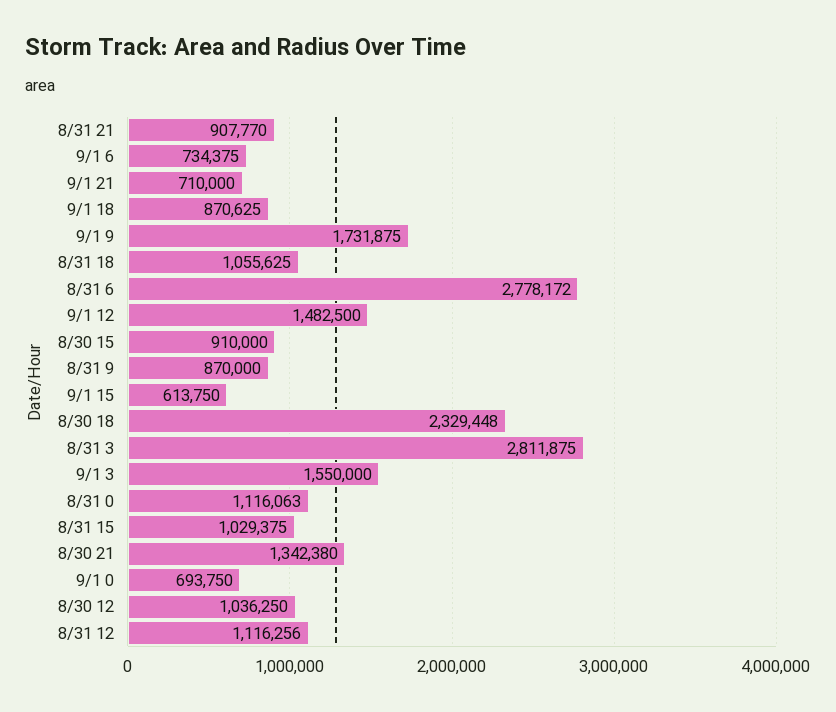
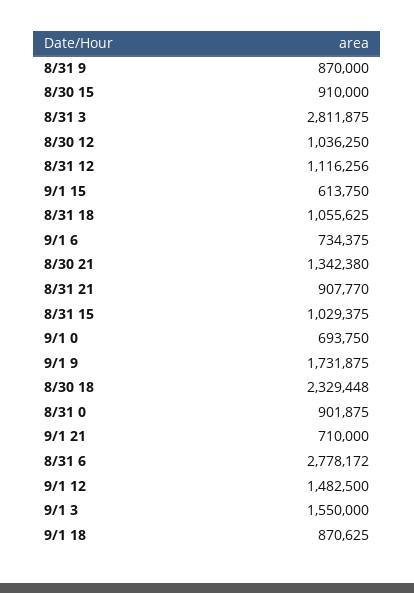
8/31 0: 1116063 -> 901875

